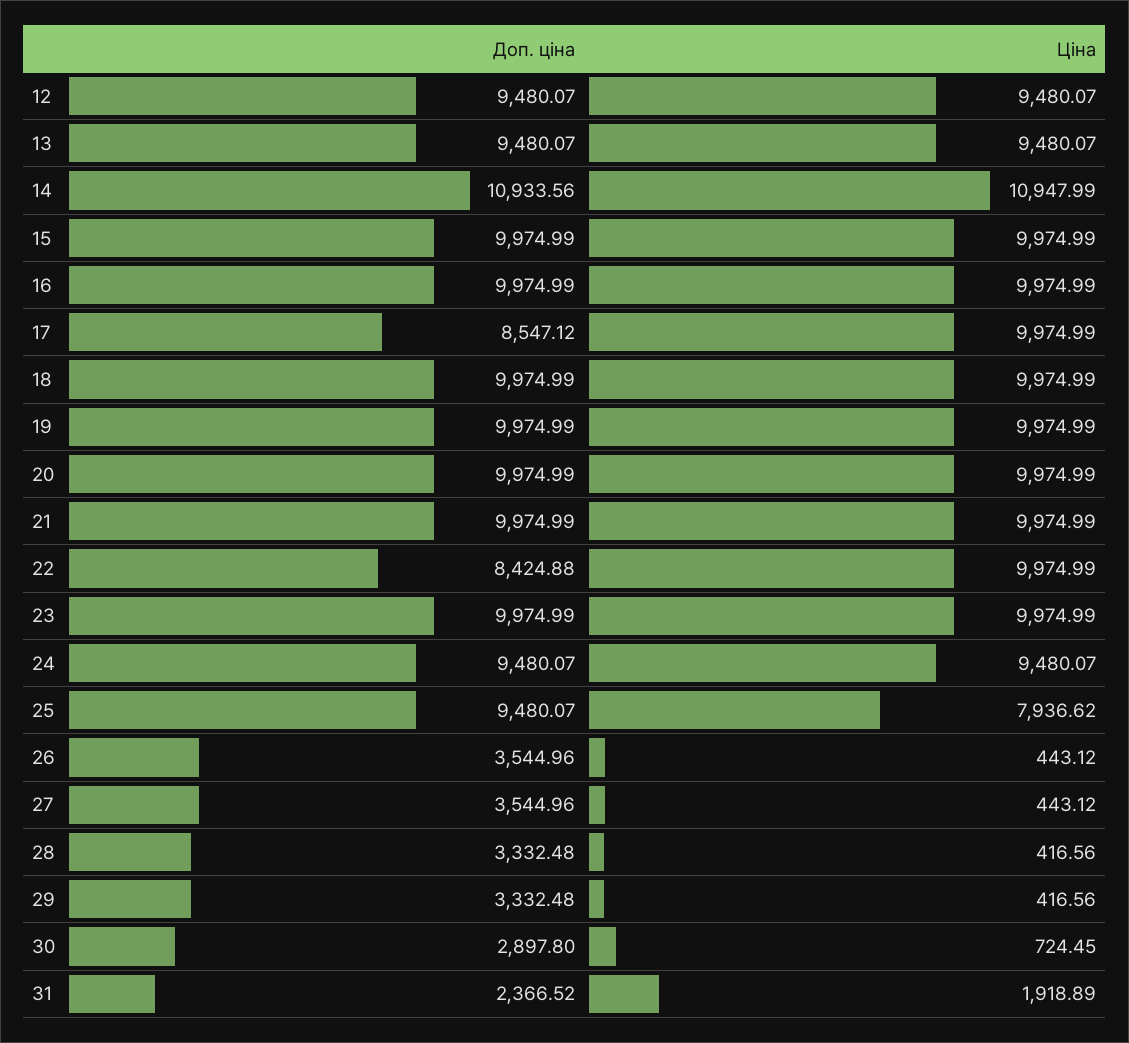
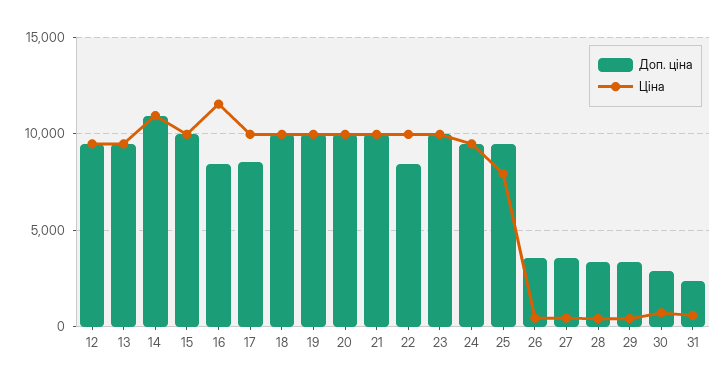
Доп. ціна, 16: 9974.99 -> 8500
Ціна, 16: 9974.99 -> 11500
Ціна, 31: 1918.89 -> 500

